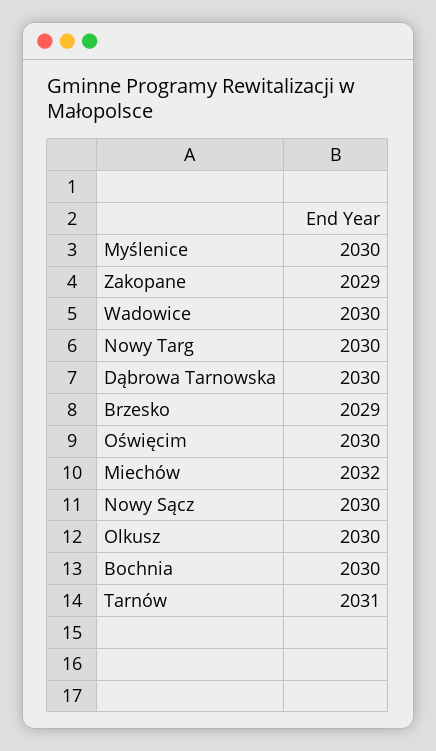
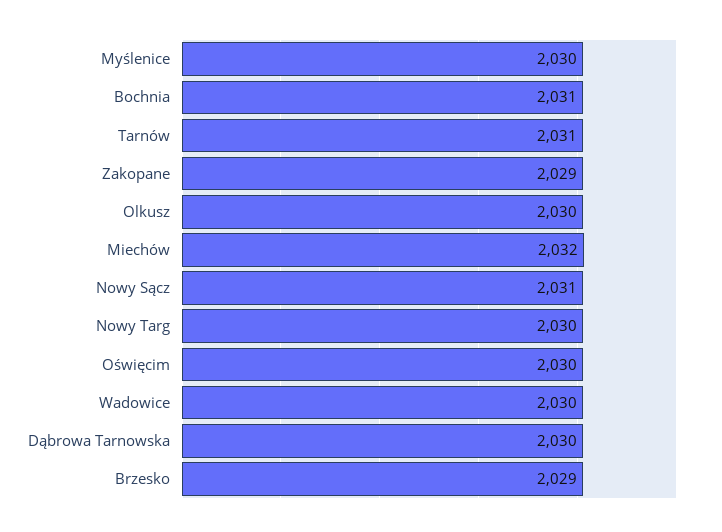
Nowy Sącz: 2030 -> 2031
Bochnia: 2030 -> 2031

